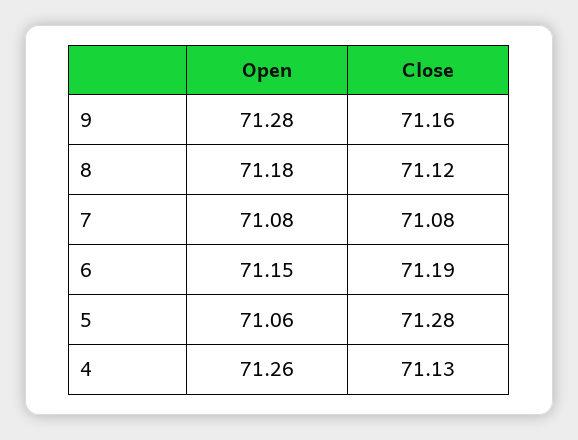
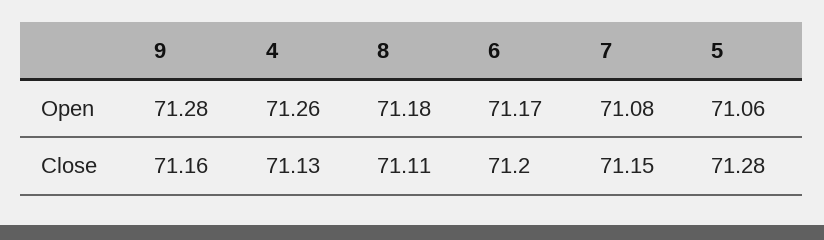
Close, 8: 71.12 -> 71.11
Close, 7: 71.08 -> 71.15
Open, 6: 71.15 -> 71.17
Close, 6: 71.19 -> 71.2

